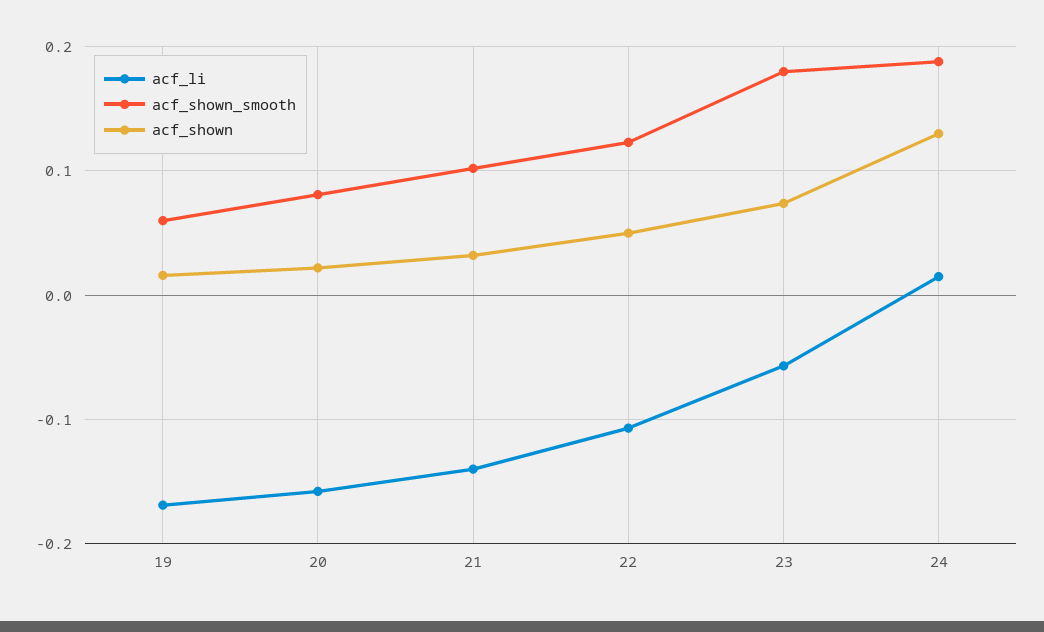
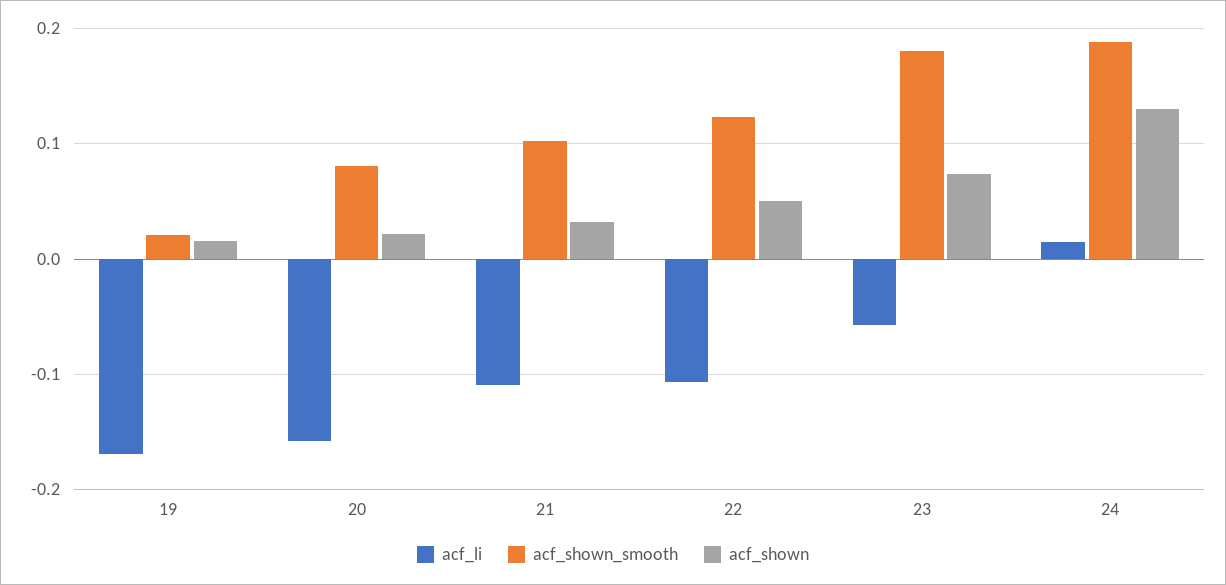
acf_shown_smooth, 19: 0.06 -> 0.02
acf_li, 21: -0.14 -> -0.11

